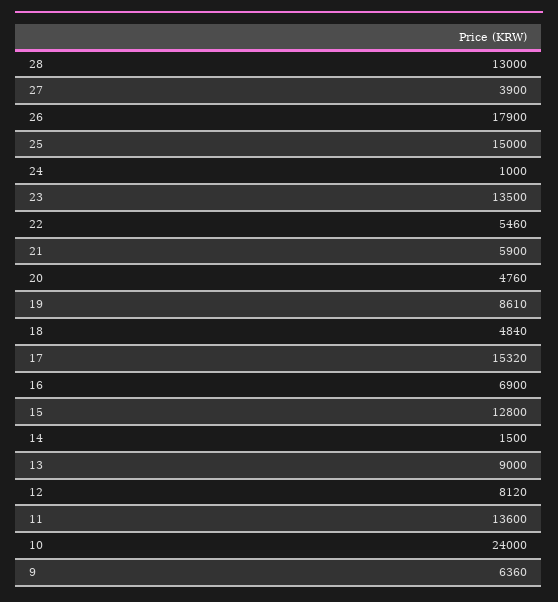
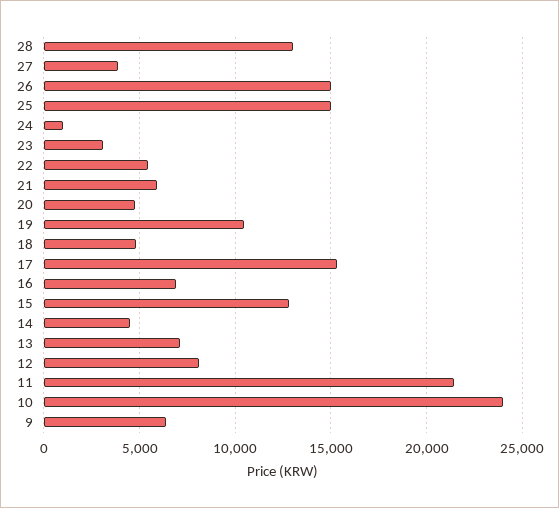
26: 17900 -> 15000
23: 13500 -> 3000
19: 8610 -> 10500
14: 1500 -> 4500
13: 9000 -> 7000
11: 13600 -> 21500

